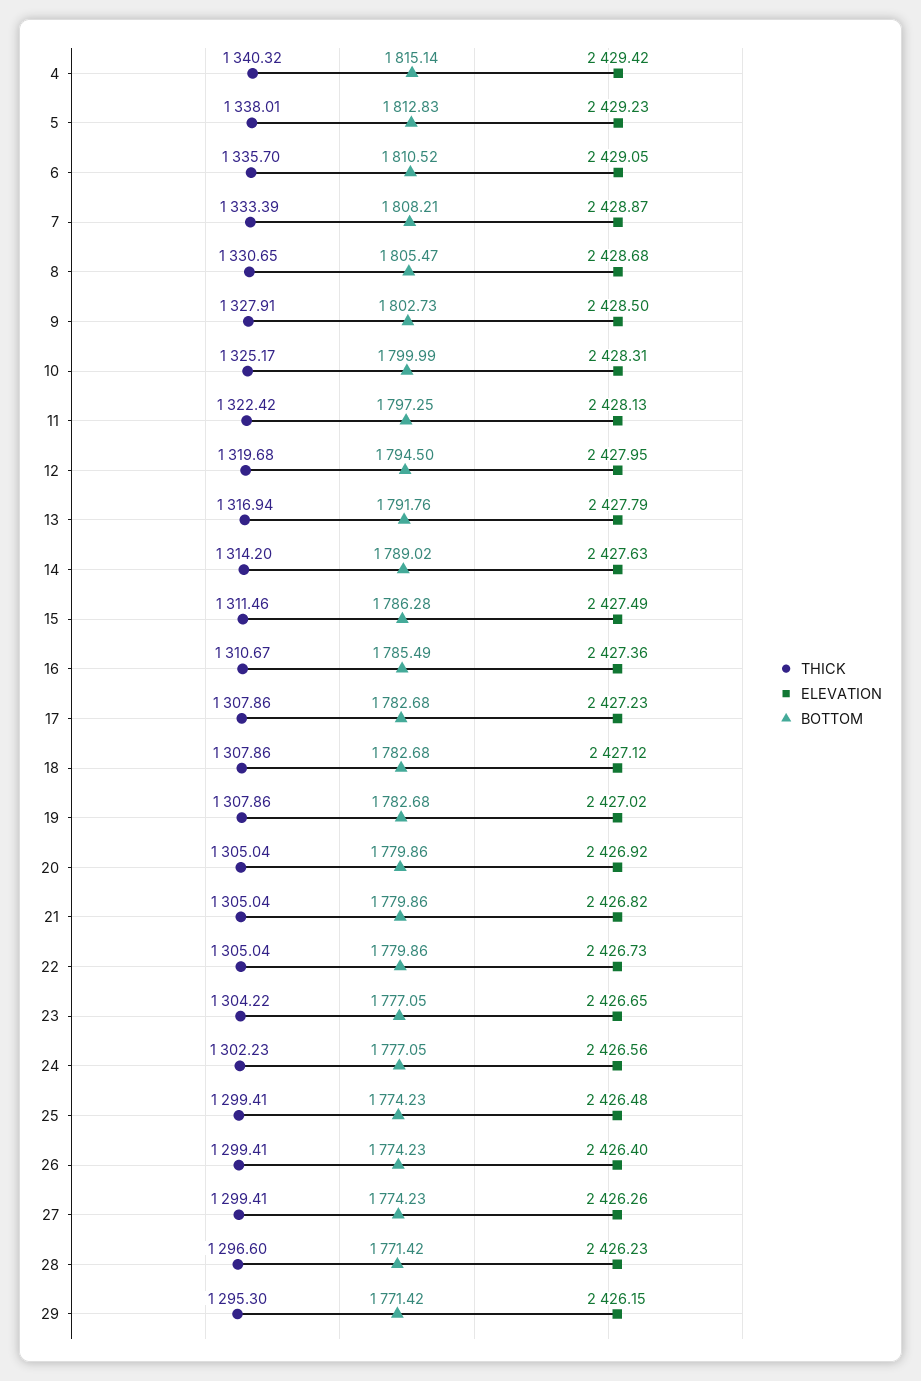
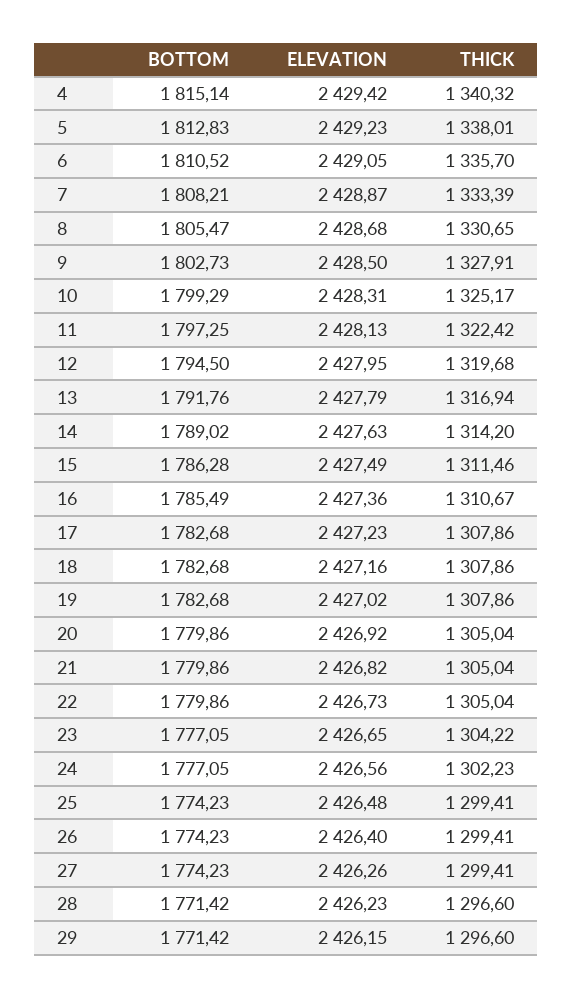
BOTTOM, 10: 1799.99 -> 1799.29
ELEVATION, 18: 2427.12 -> 2427.16
THICK, 29: 1295.3 -> 1296.6

